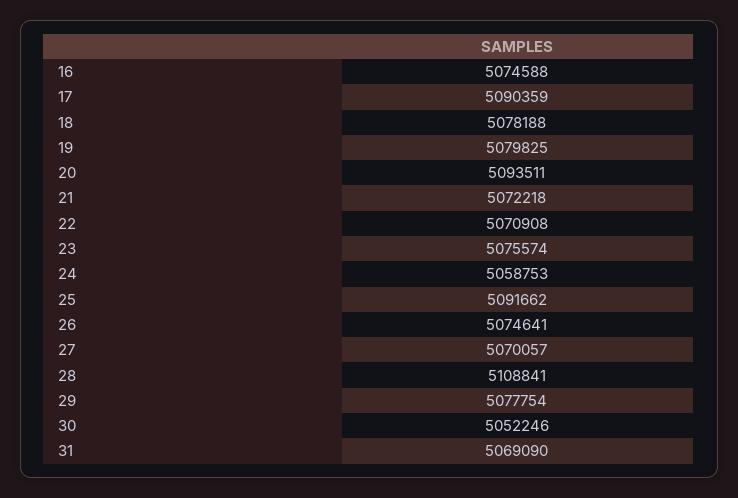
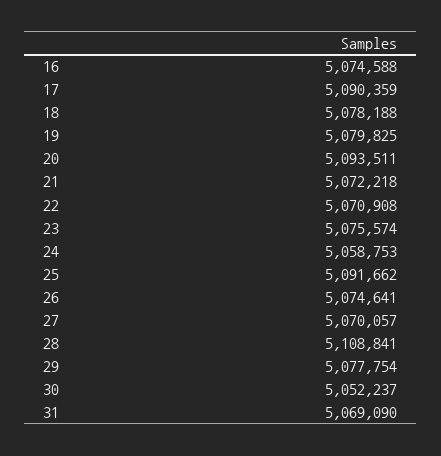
30: 5052246 -> 5052237

